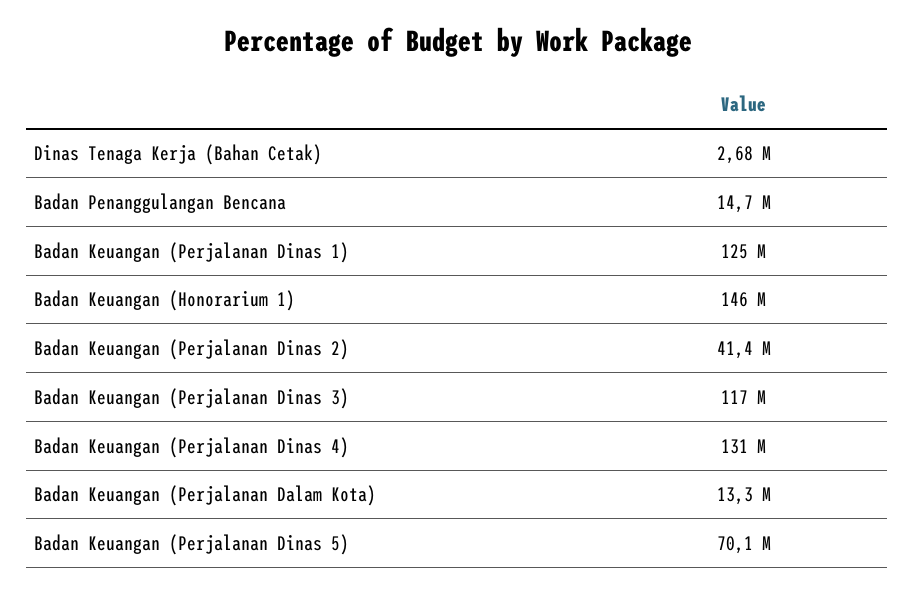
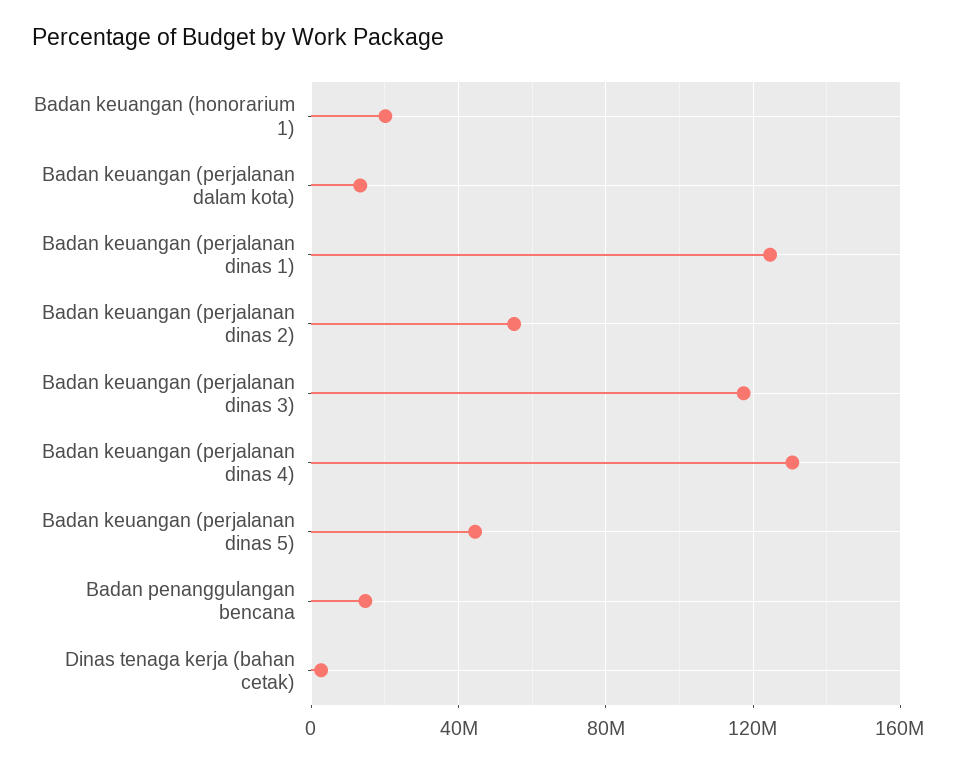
Badan Keuangan (Honorarium 1): 146000000 -> 20000000
Badan Keuangan (Perjalanan Dinas 2): 41400000 -> 55000000
Badan Keuangan (Perjalanan Dinas 5): 70100000 -> 45000000

